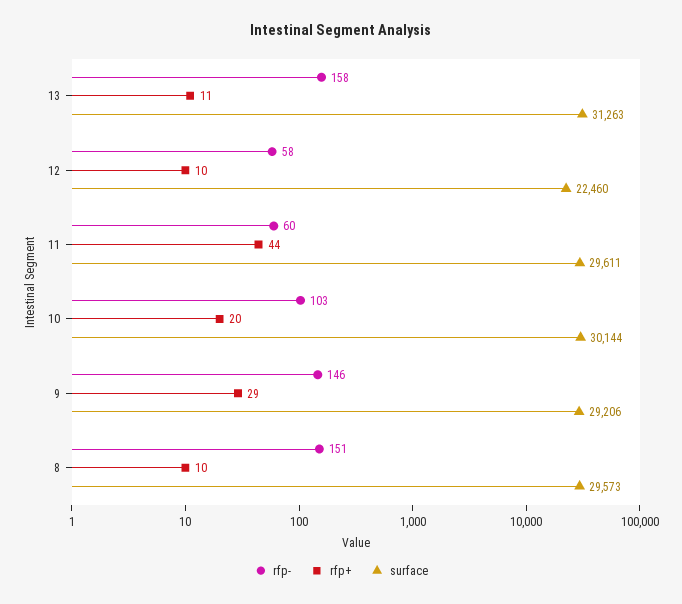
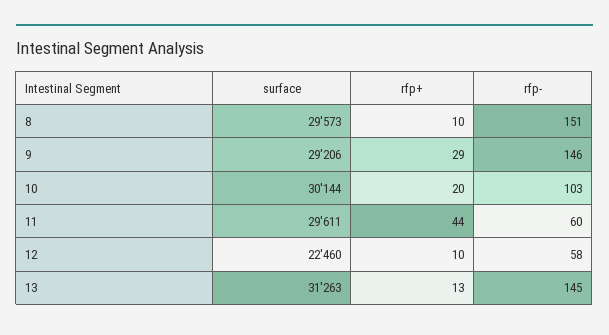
rfp-, 13: 158 -> 145
rfp+, 13: 11 -> 13

